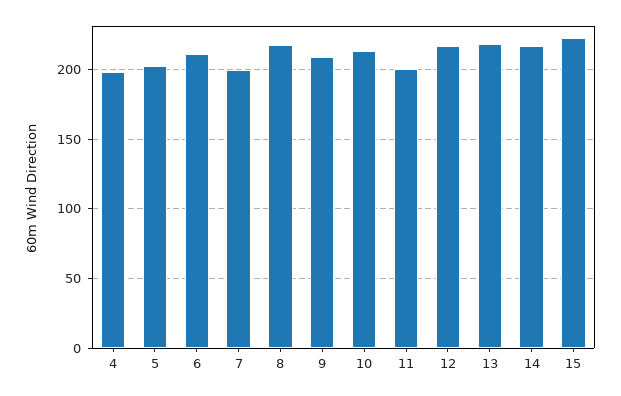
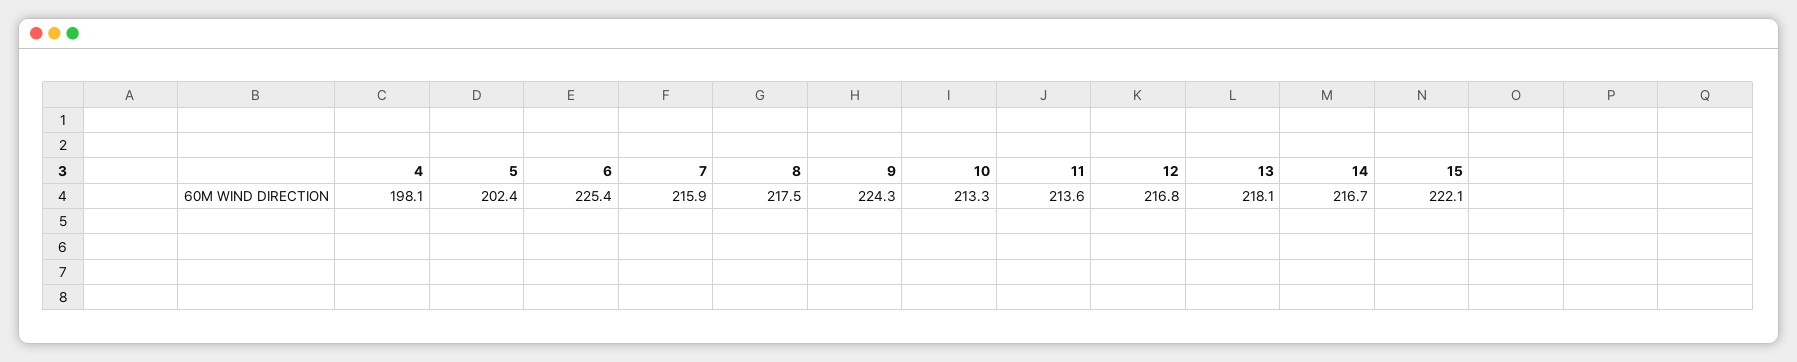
6: 210 -> 225.4
7: 200 -> 215.9
9: 210 -> 224.3
11: 200 -> 213.6

